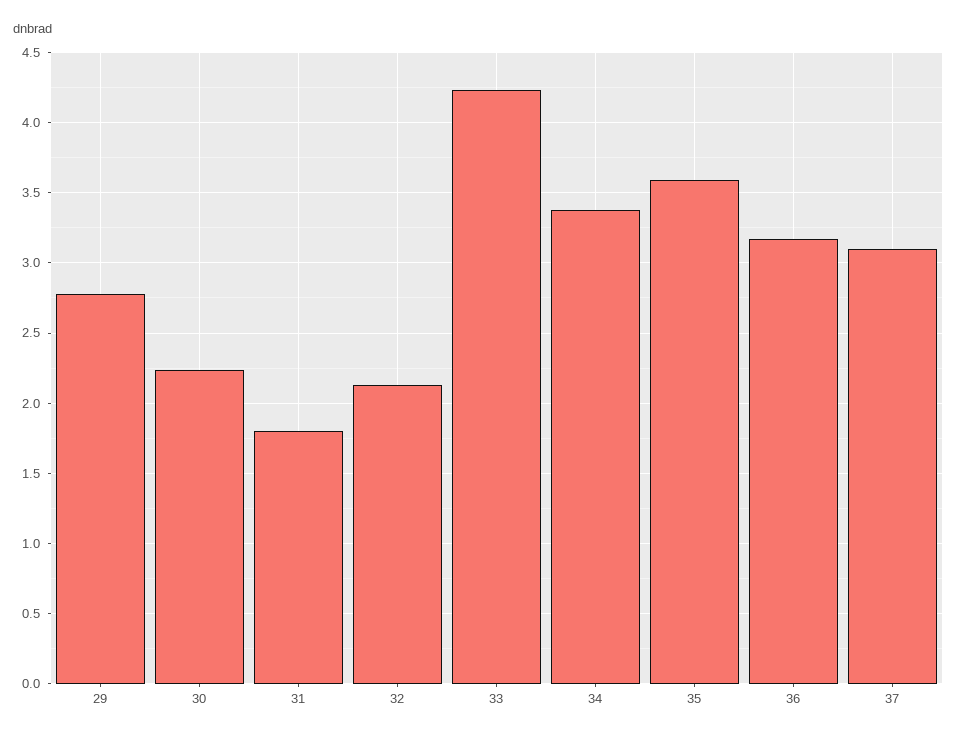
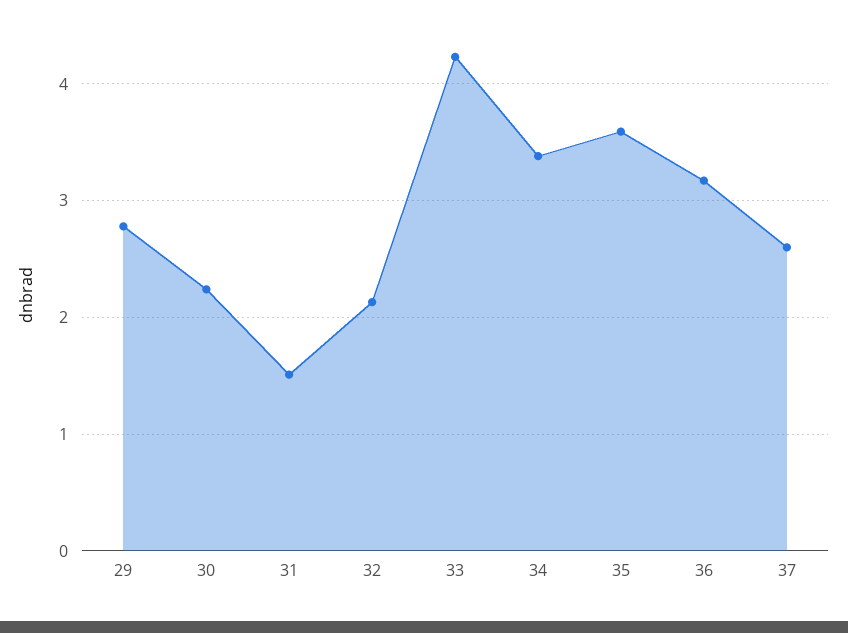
31: 1.8 -> 1.5
37: 3.1 -> 2.6

